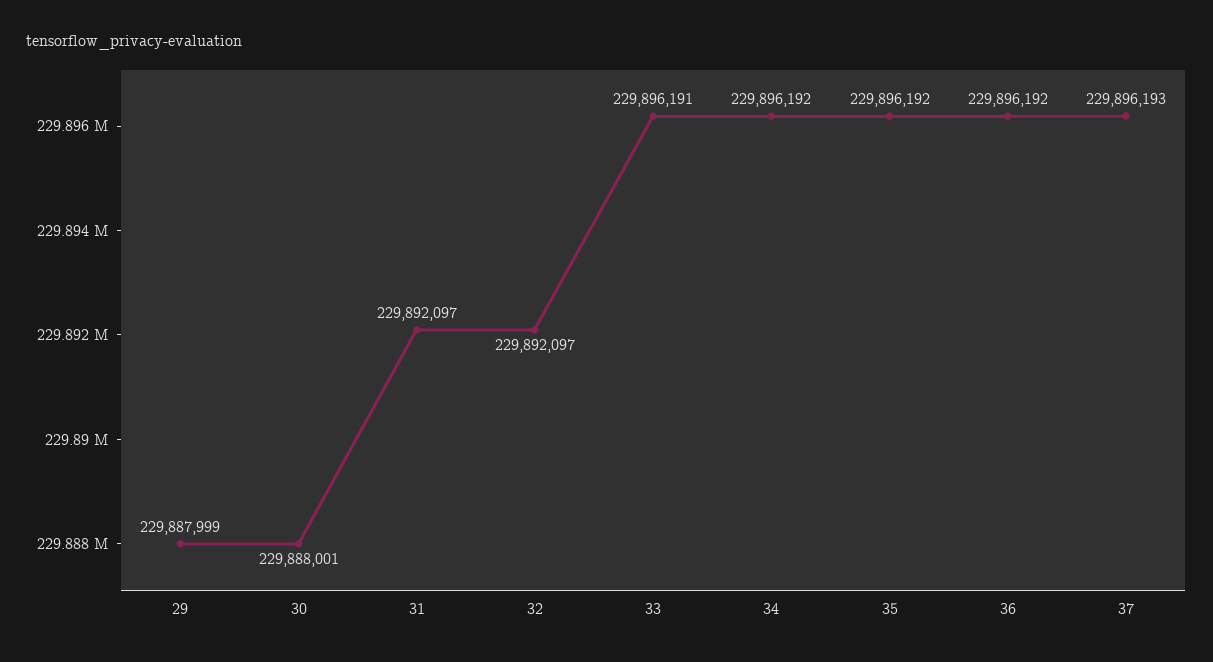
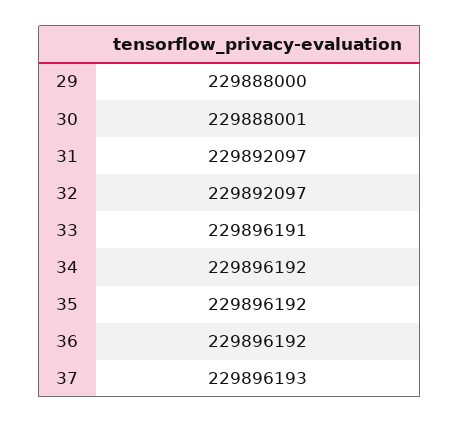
29: 229887999 -> 229888000

